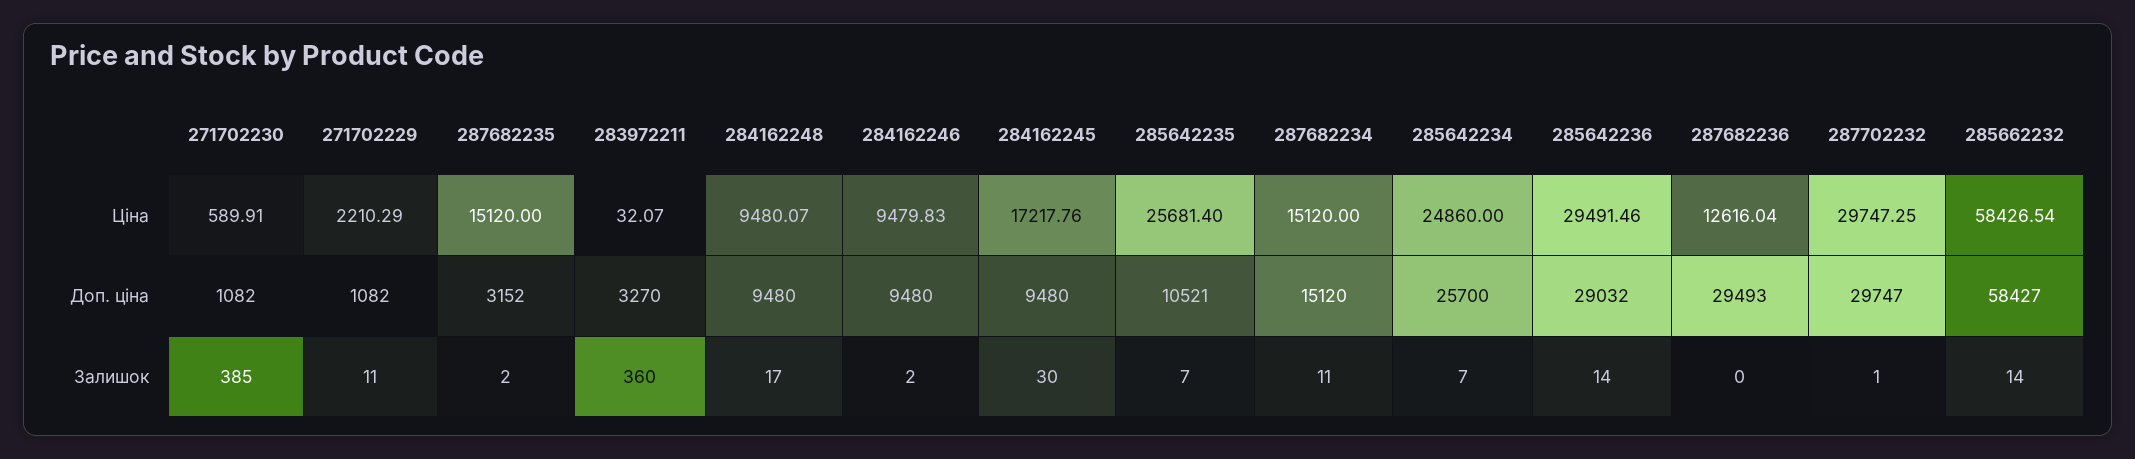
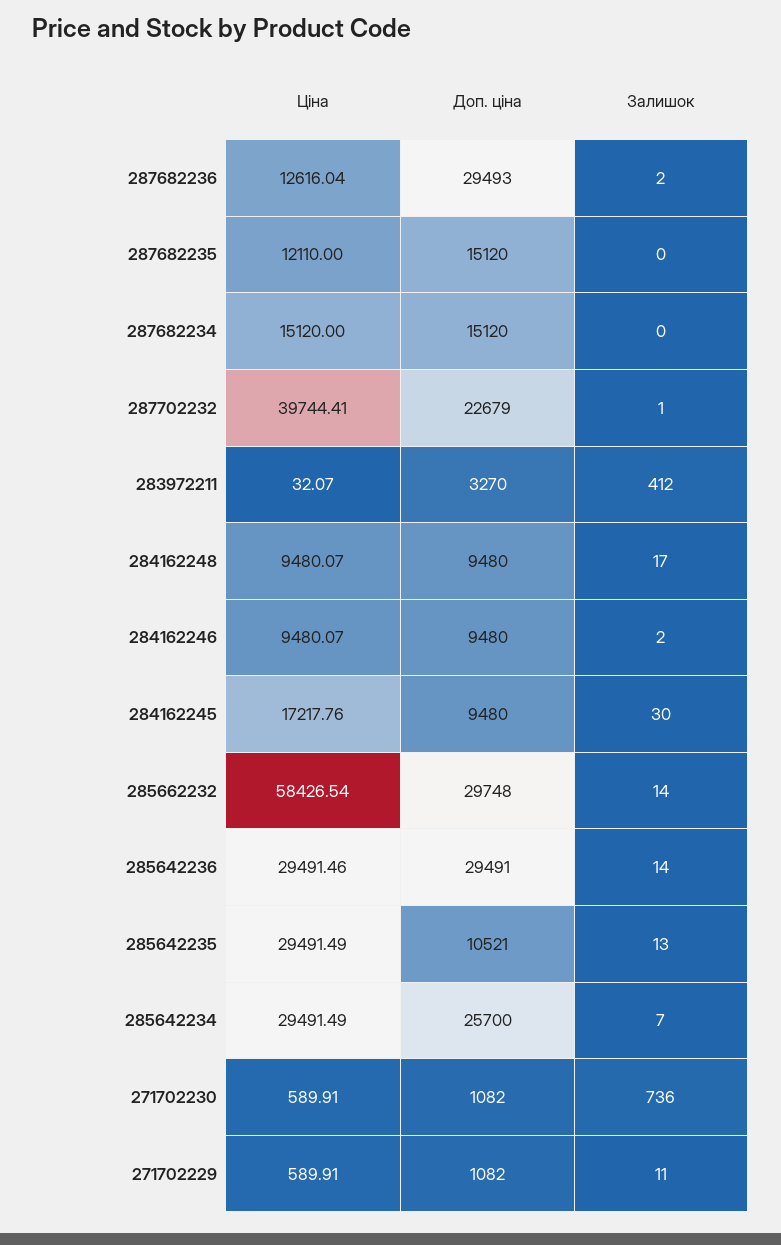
271702229, Ціна: 2210.29 -> 589.91
287682235, Ціна: 15120 -> 12110
284162246, Ціна: 9479.83 -> 9480.07
285642235, Ціна: 25681.4 -> 29491.49
285642234, Ціна: 24860 -> 29491.49
287702232, Ціна: 29747.25 -> 39744.41
287682235, Доп. ціна: 3152 -> 15120
285642236, Доп. ціна: 29032 -> 29491
287702232, Доп. ціна: 29747 -> 22679
285662232, Доп. ціна: 58427 -> 29748
271702230, Залишок: 385 -> 736
287682235, Залишок: 2 -> 0
283972211, Залишок: 360 -> 412
285642235, Залишок: 7 -> 13
287682234, Залишок: 11 -> 0
287682236, Залишок: 0 -> 2

